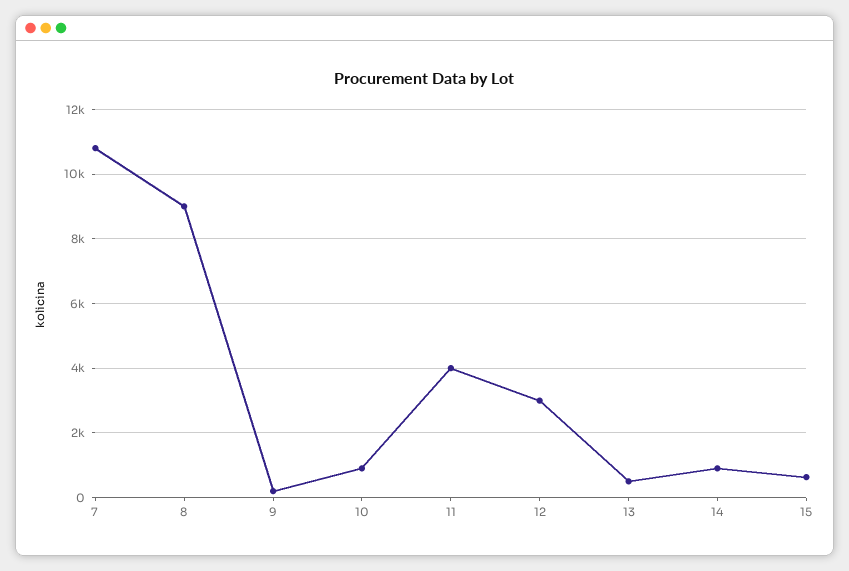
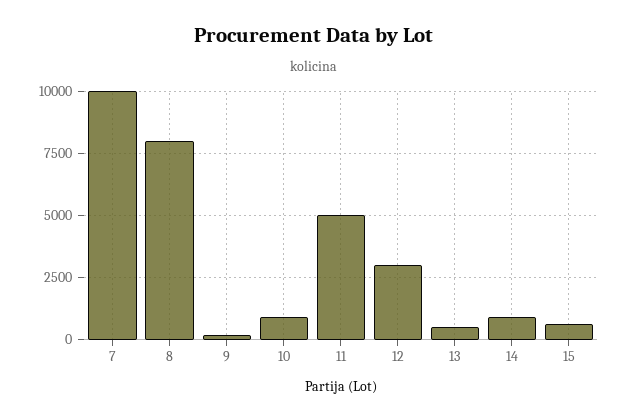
7: 10800 -> 10000
8: 9000 -> 8000
11: 4000 -> 5000

